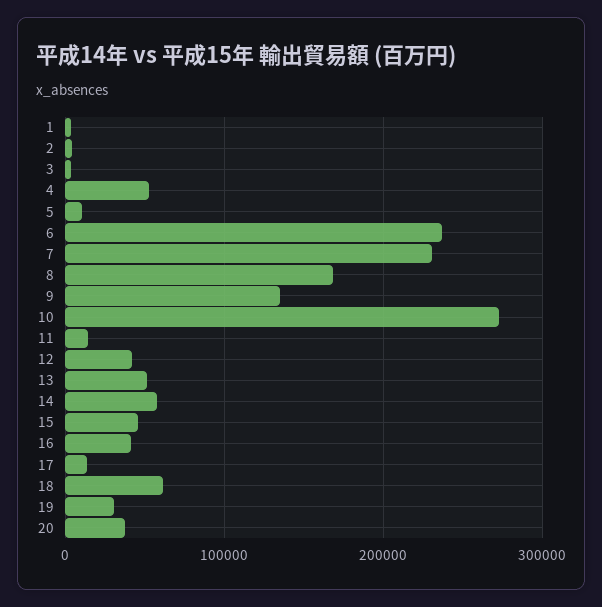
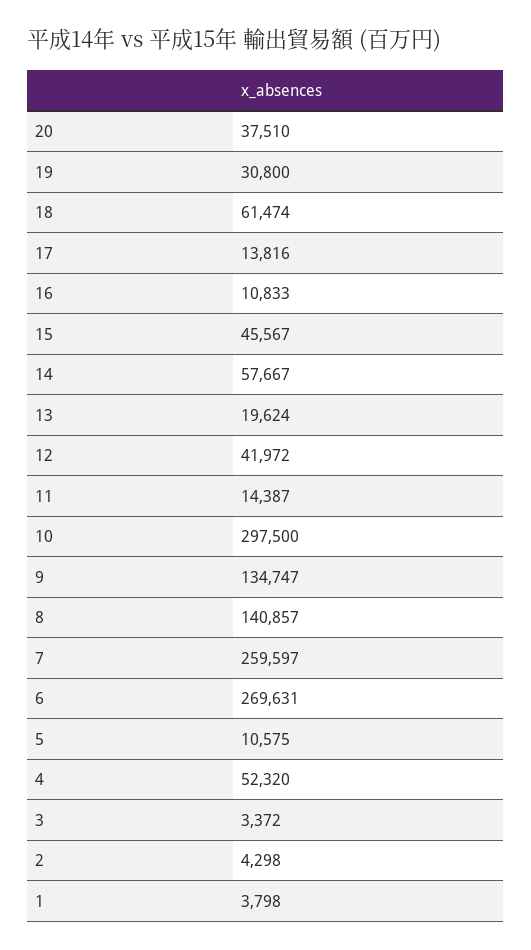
6: 240000 -> 269631
7: 230000 -> 259597
8: 170000 -> 140857
10: 270000 -> 297500
13: 50000 -> 19624
16: 40000 -> 10833

